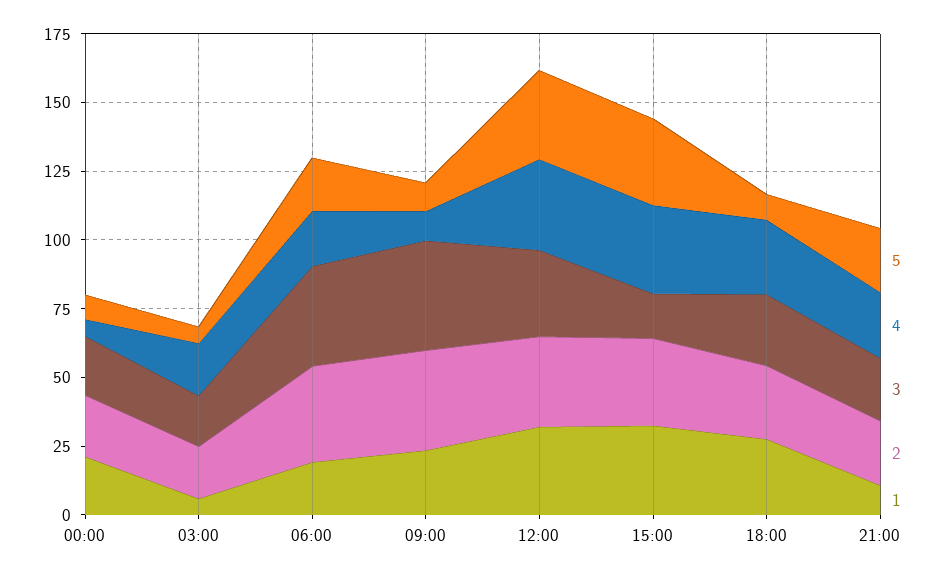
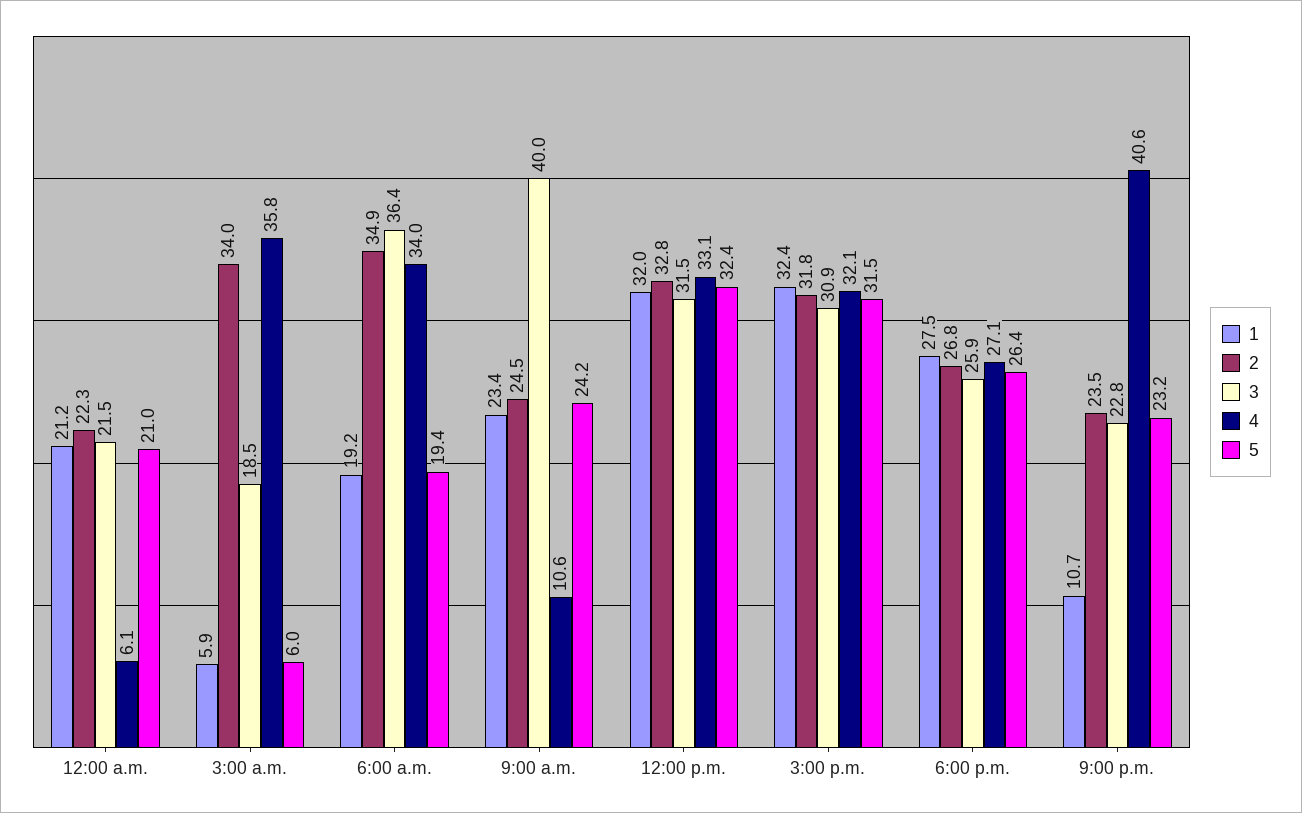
5, 00:00: 10 -> 21
4, 03:00: 20 -> 35.8
2, 03:00: 20 -> 34
4, 06:00: 20 -> 34
5, 09:00: 10 -> 24.2
2, 09:00: 35 -> 24.5
3, 15:00: 15 -> 30.9
5, 18:00: 10 -> 26.4
4, 21:00: 25 -> 40.6

